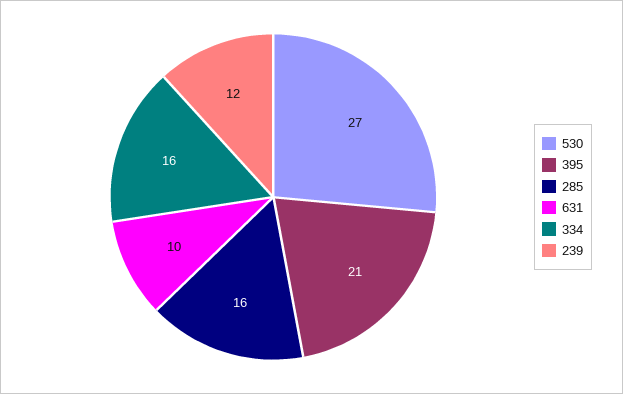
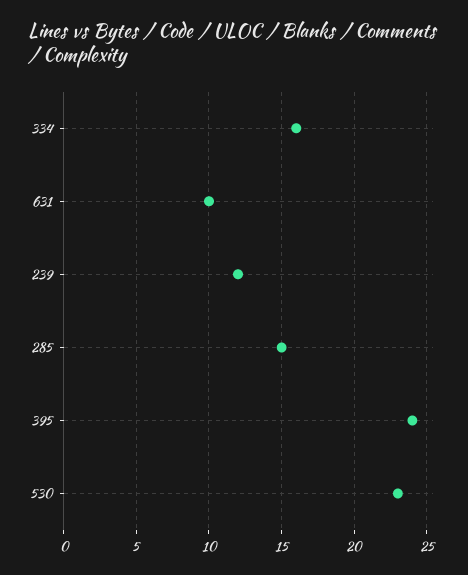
530: 27 -> 23
395: 21 -> 24
285: 16 -> 15

